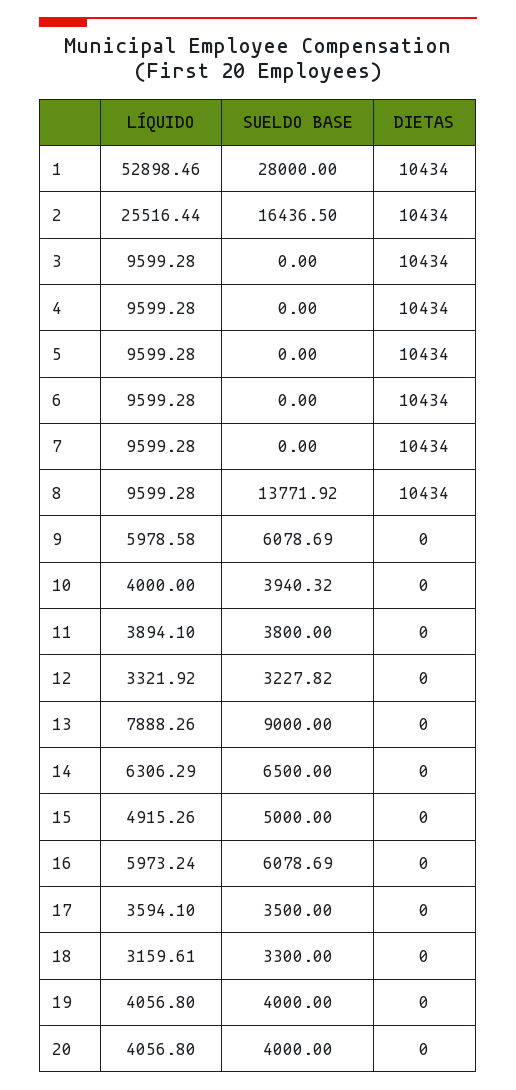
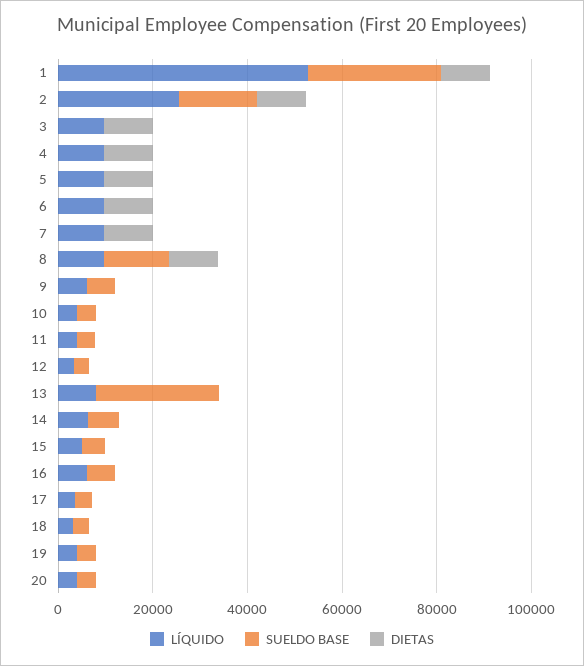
SUELDO BASE, 13: 9000 -> 25000

